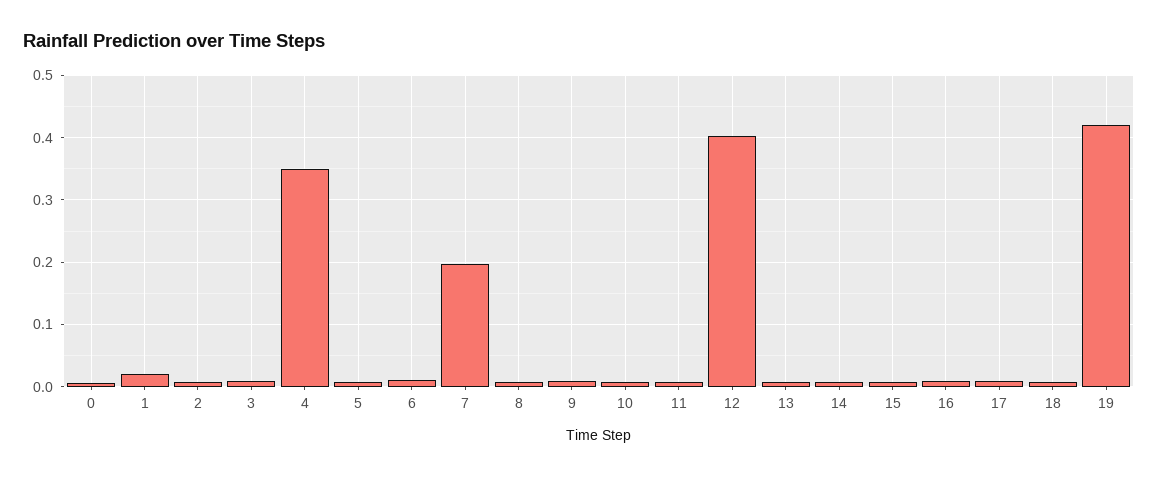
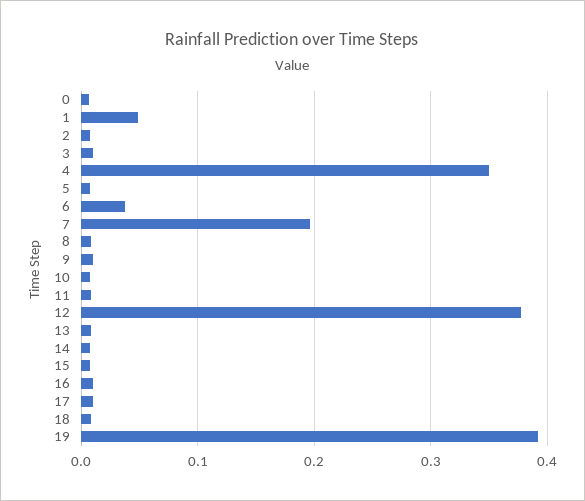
1: 0.02 -> 0.05
6: 0.01 -> 0.04
12: 0.4 -> 0.38
19: 0.42 -> 0.39

